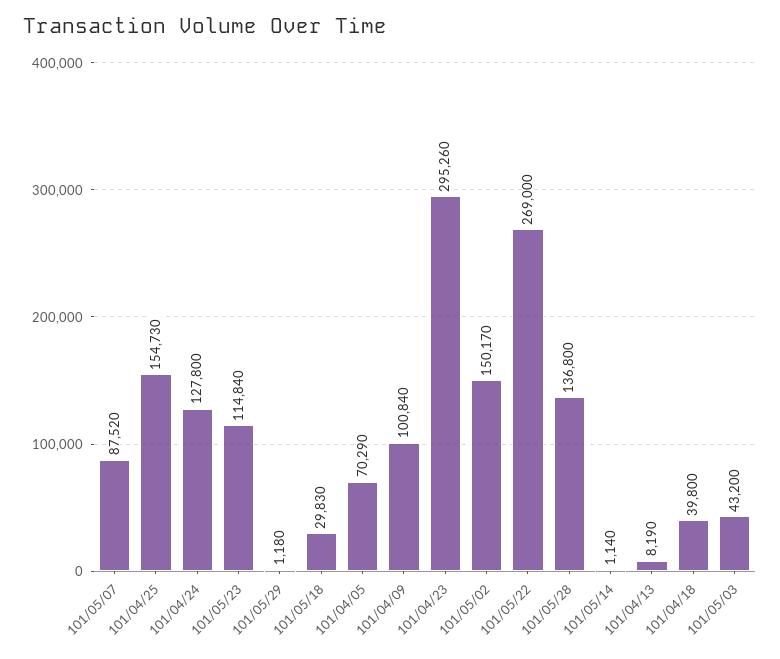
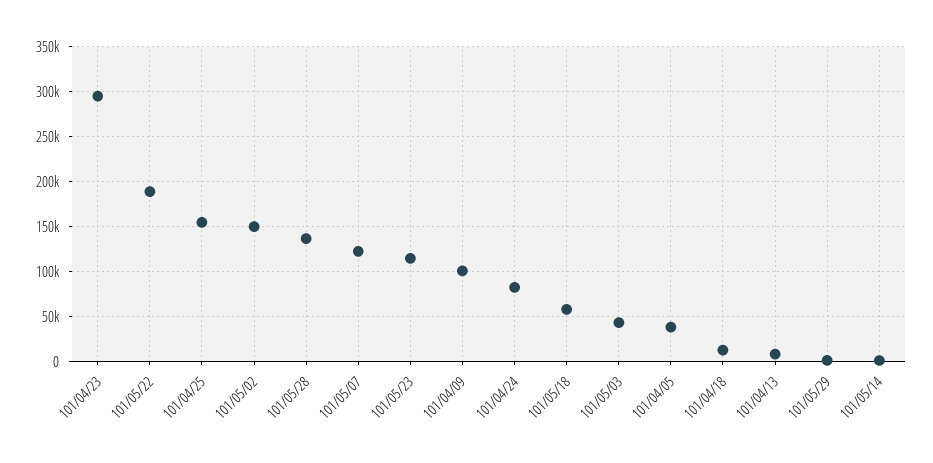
101/05/07: 87520 -> 120000
101/04/24: 127800 -> 80000
101/05/18: 29830 -> 60000
101/04/05: 70290 -> 40000
101/05/22: 269000 -> 190000
101/04/18: 39800 -> 10000

